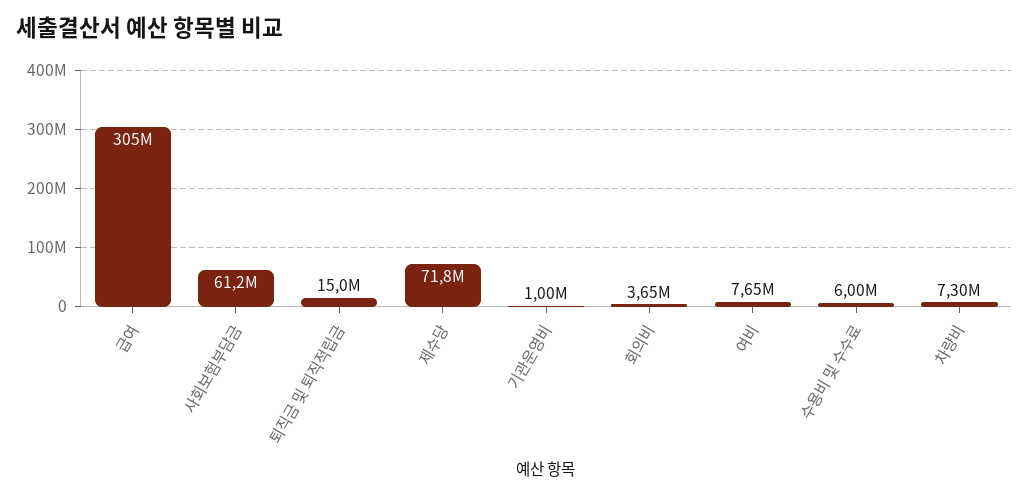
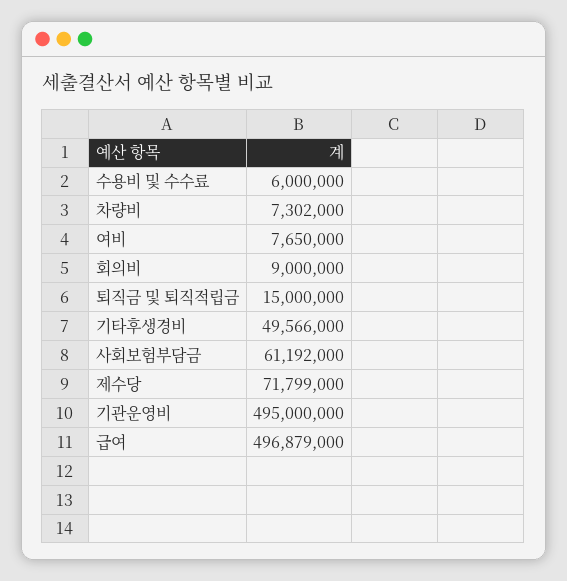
급여: 305000000 -> 496879000
기관운영비: 1000000 -> 495000000
회의비: 3650000 -> 9000000
기타후생경비: none -> 49566000

